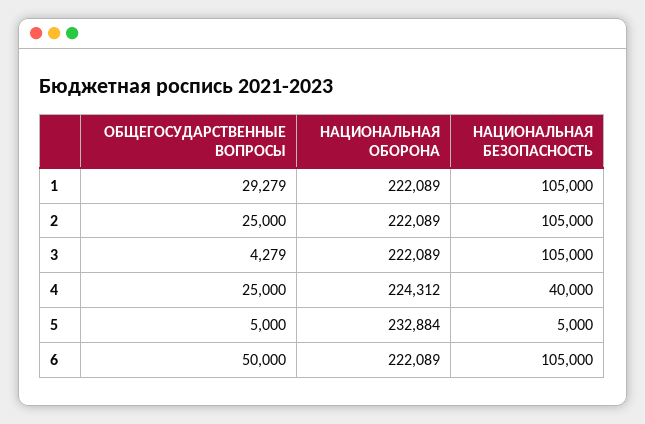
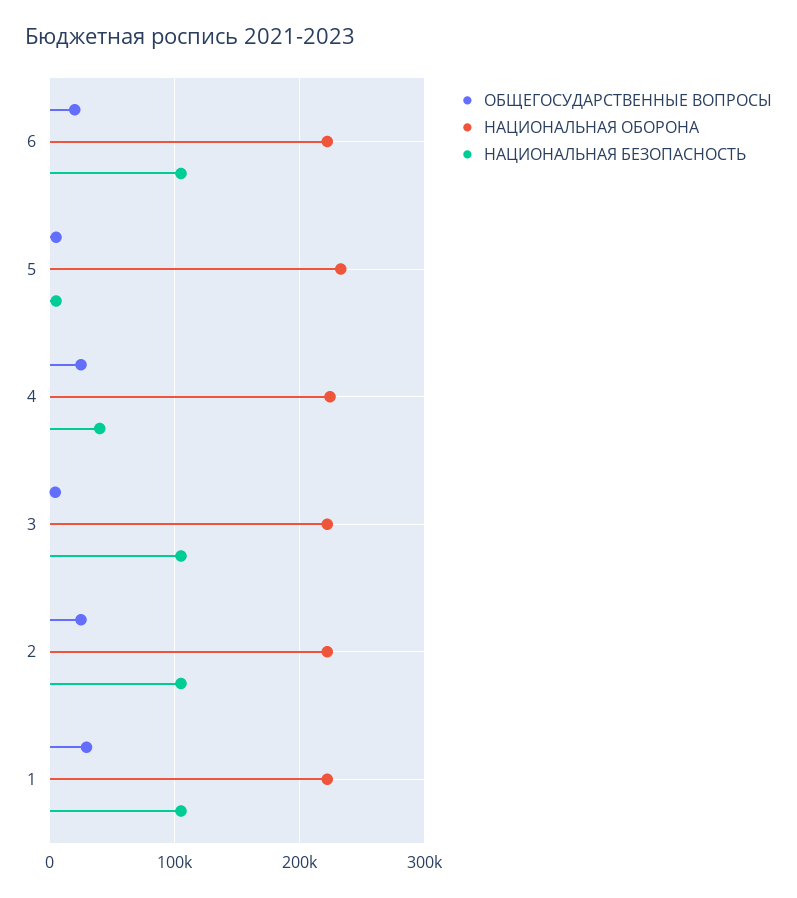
ОБЩЕГОСУДАРСТВЕННЫЕ ВОПРОСЫ, 6: 50000 -> 20000

